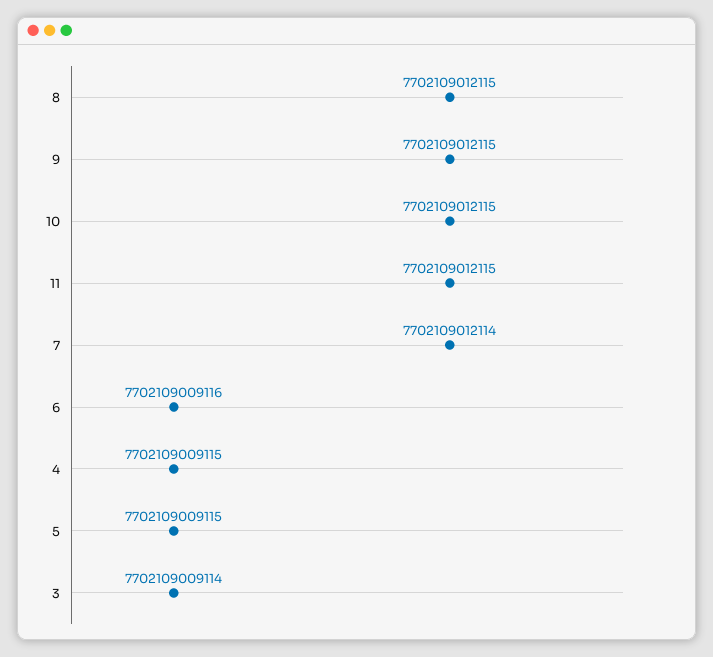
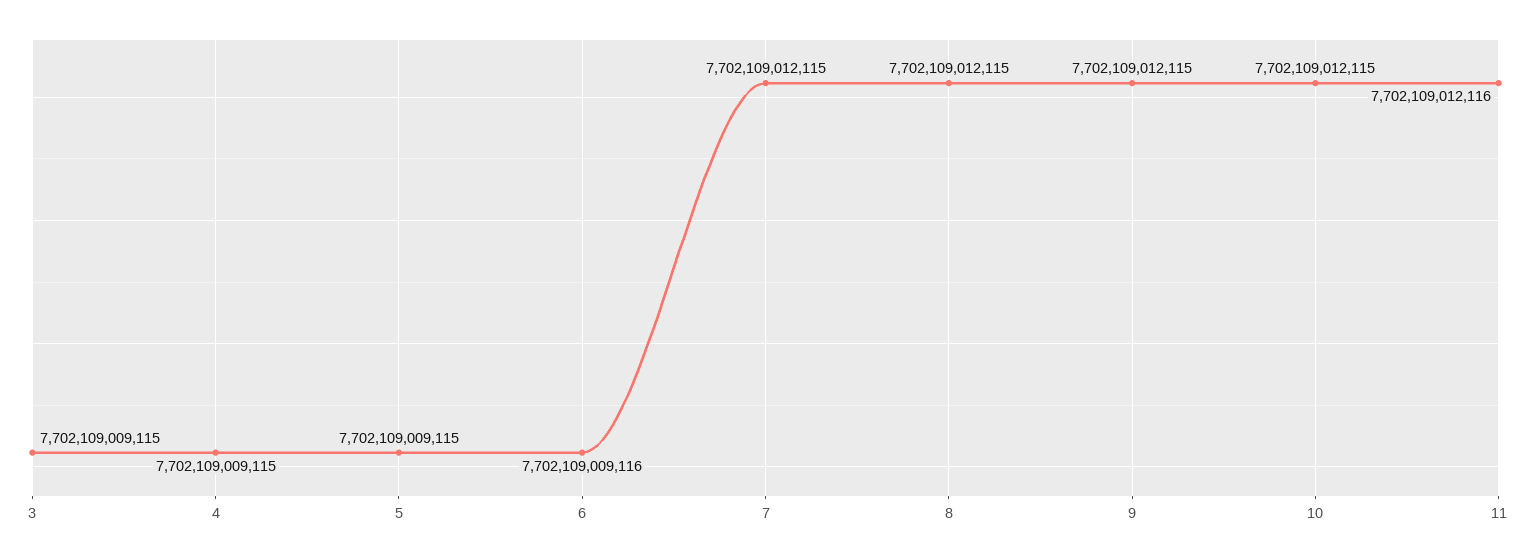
11: 7702109012115 -> 7702109012116
7: 7702109012114 -> 7702109012115
3: 7702109009114 -> 7702109009115

